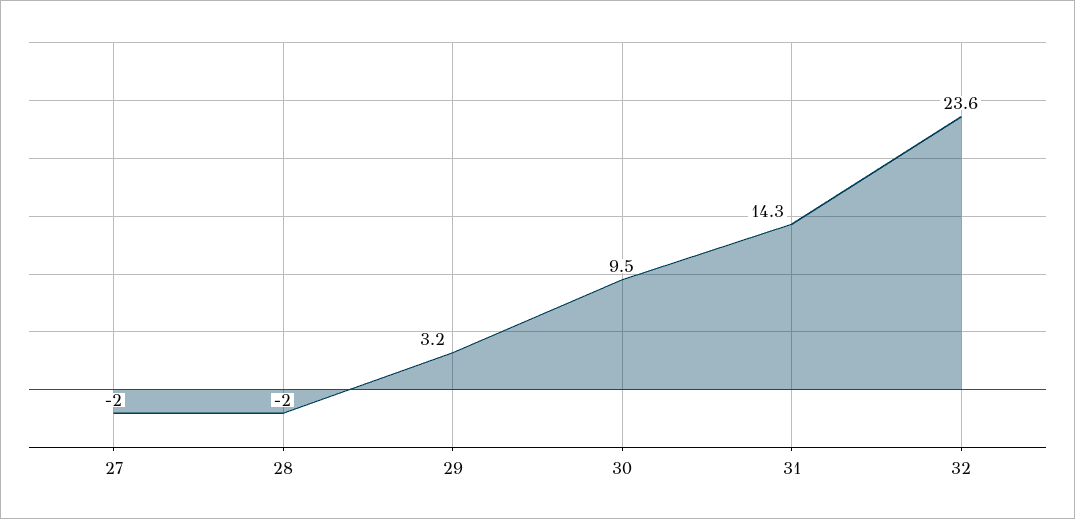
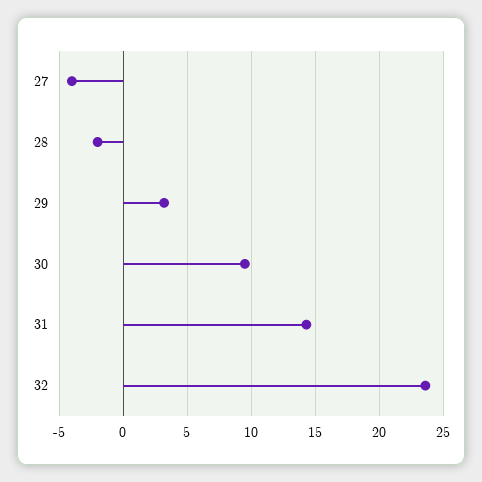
27: -2 -> -4

